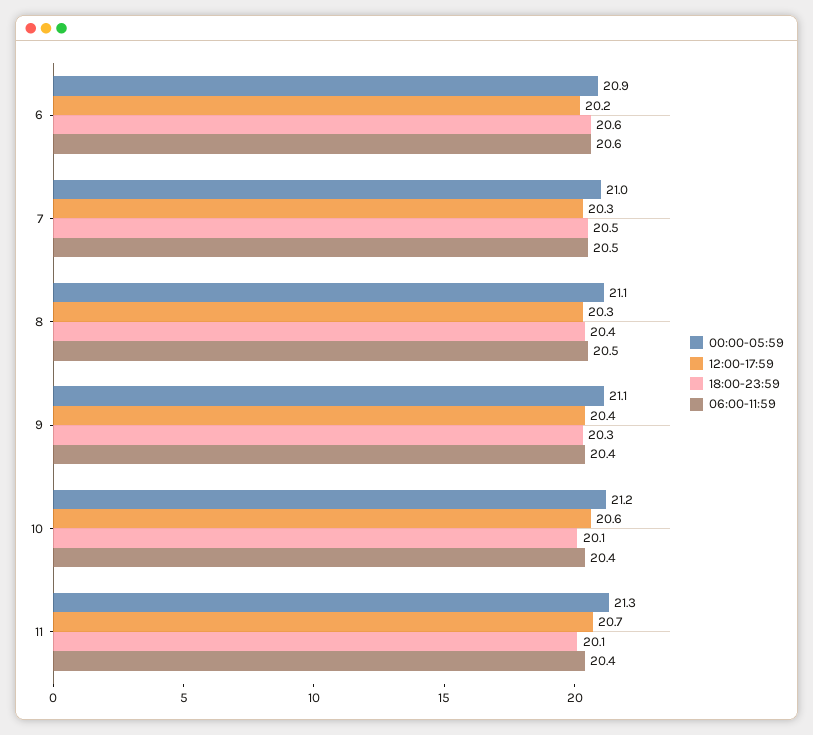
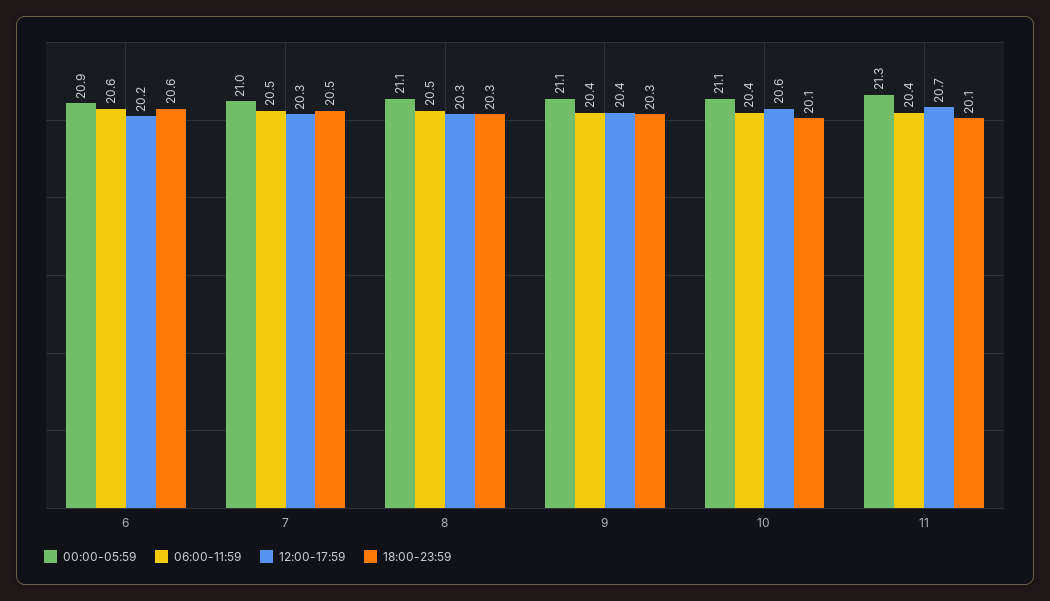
18:00-23:59, 8: 20.4 -> 20.3
00:00-05:59, 10: 21.2 -> 21.1

